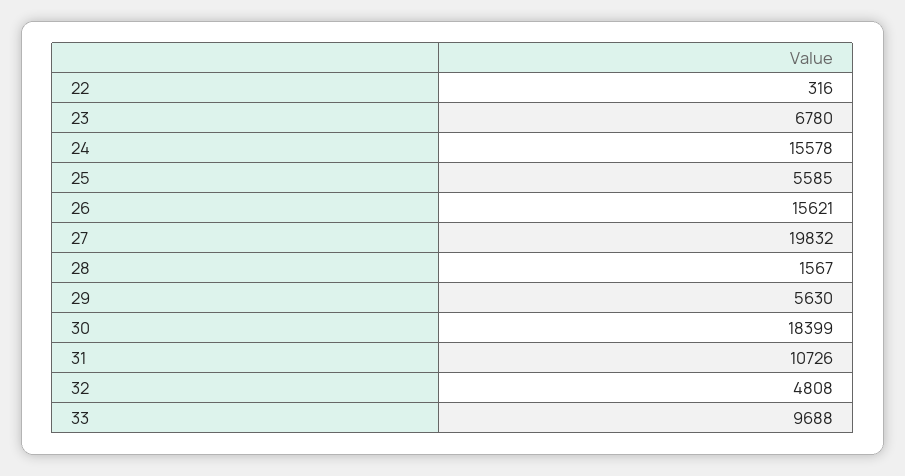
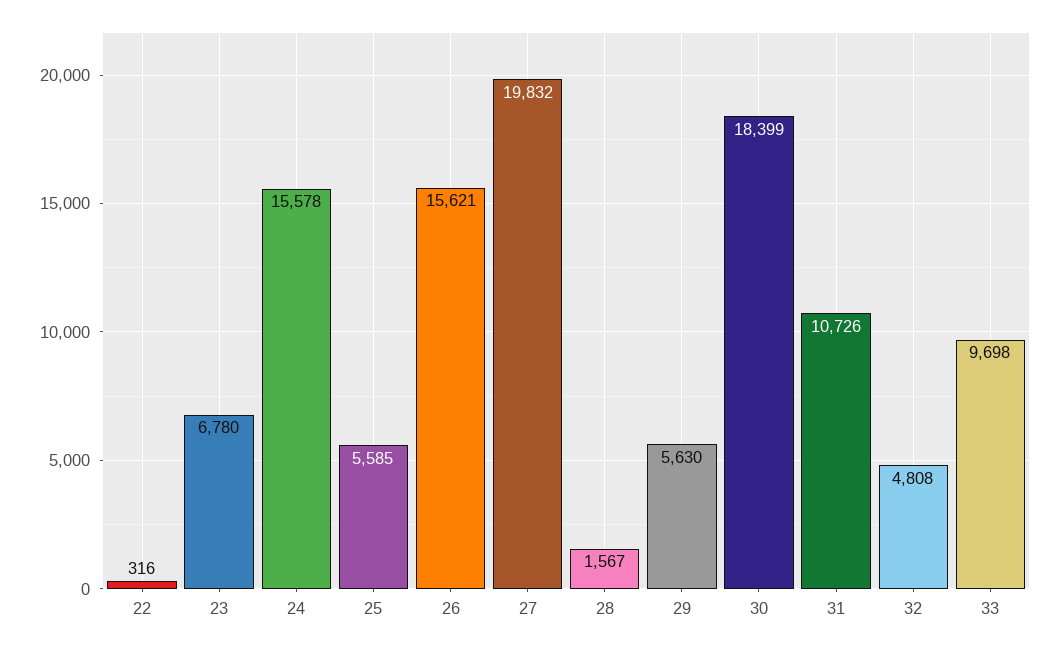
33: 9688 -> 9698

